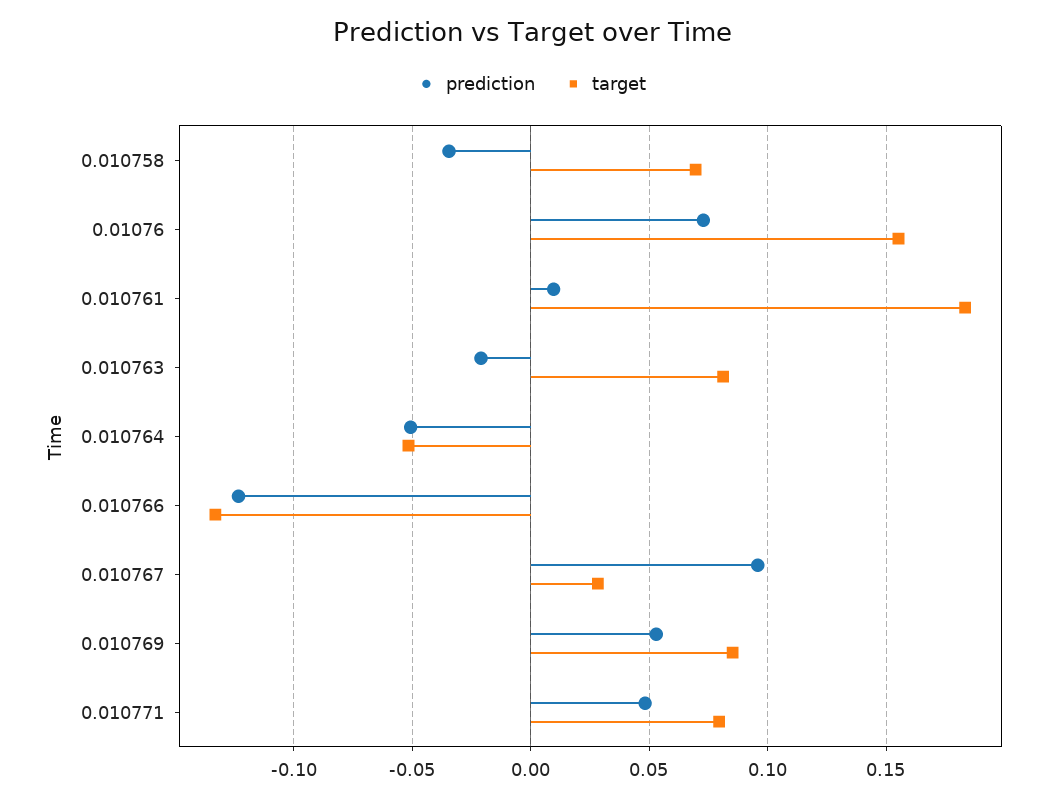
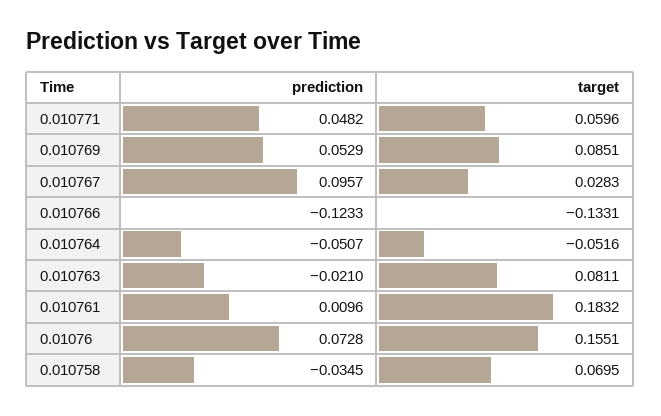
target, 0.010771: 0.08 -> 0.0596

